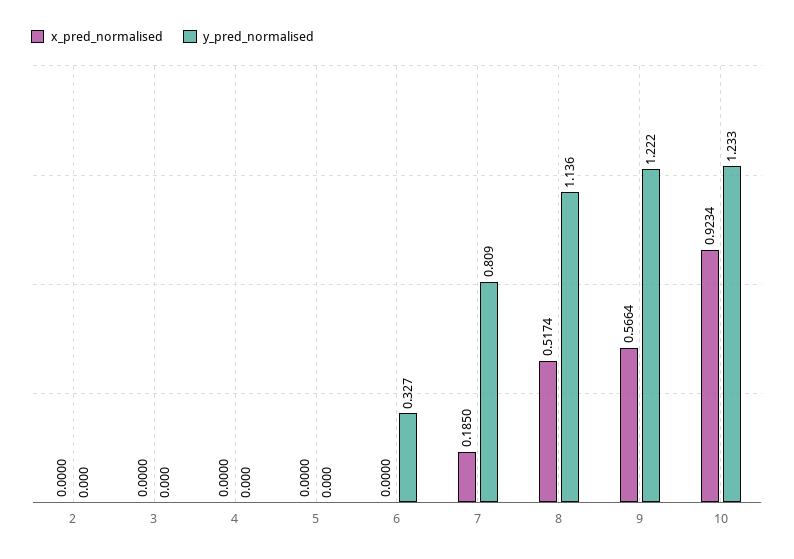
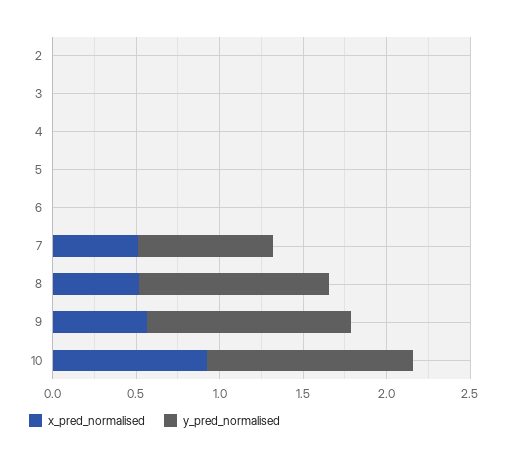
y_pred_normalised, 6: 0.327 -> 0
x_pred_normalised, 7: 0.185 -> 0.5

